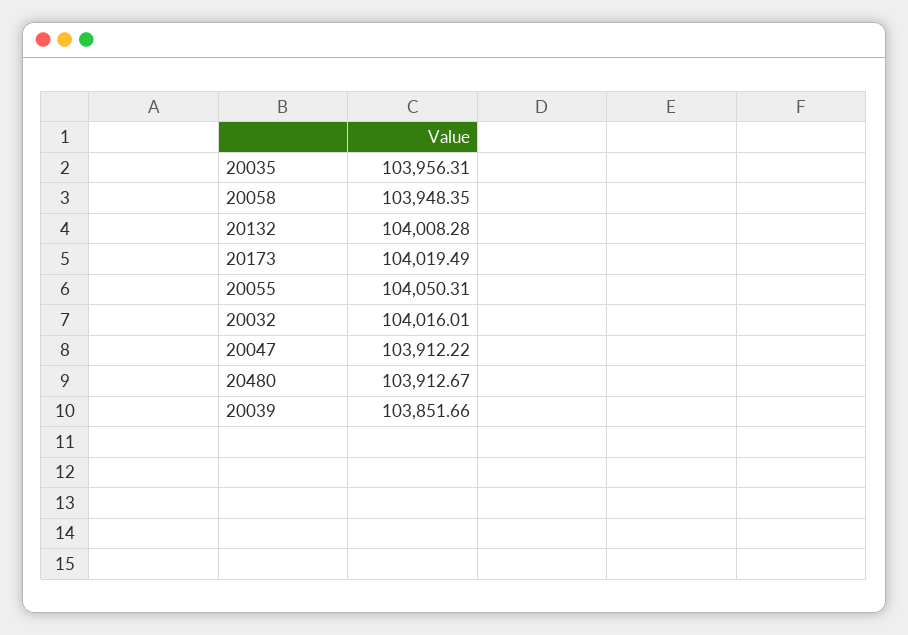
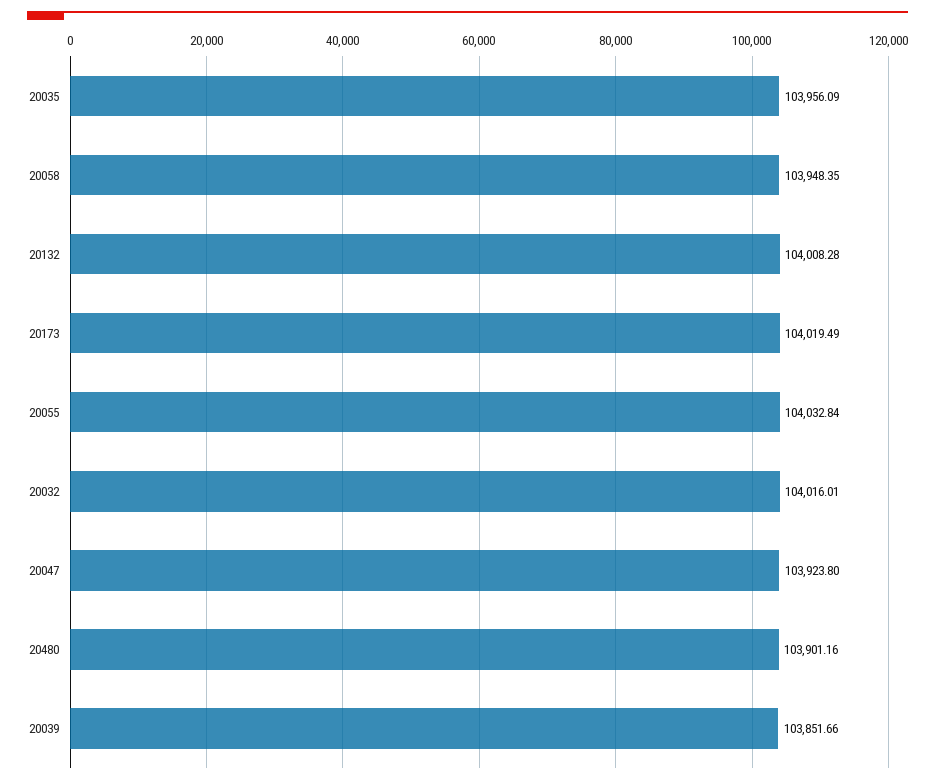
20035: 103956.31 -> 103956.09
20055: 104050.31 -> 104032.84
20047: 103912.22 -> 103923.8
20480: 103912.67 -> 103901.16

